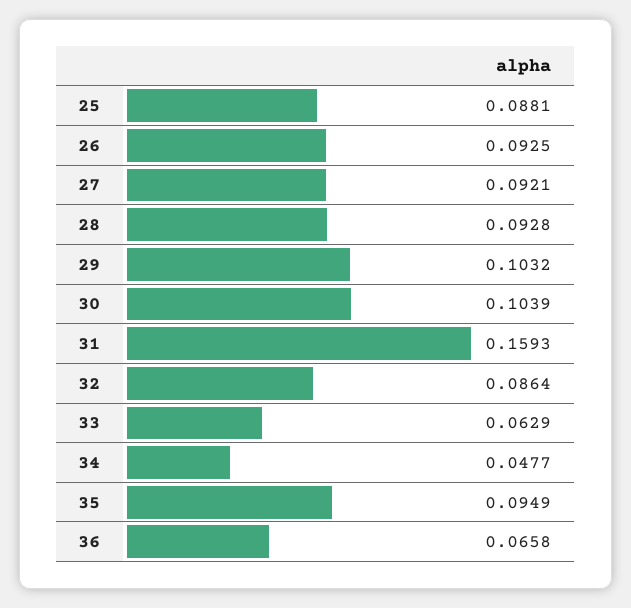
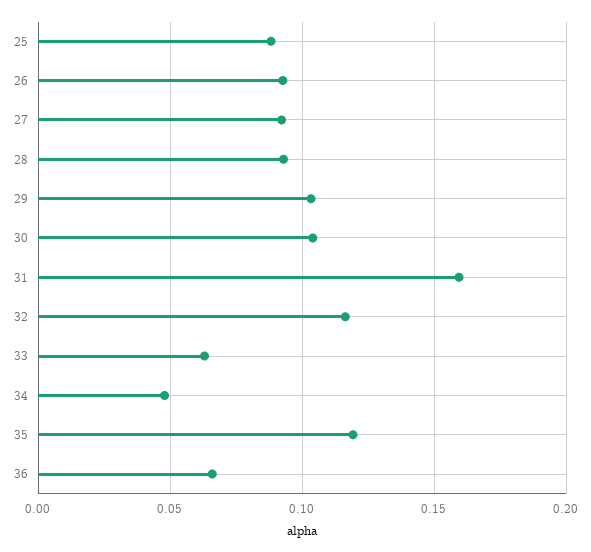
32: 0.0864 -> 0.115
35: 0.0949 -> 0.12

